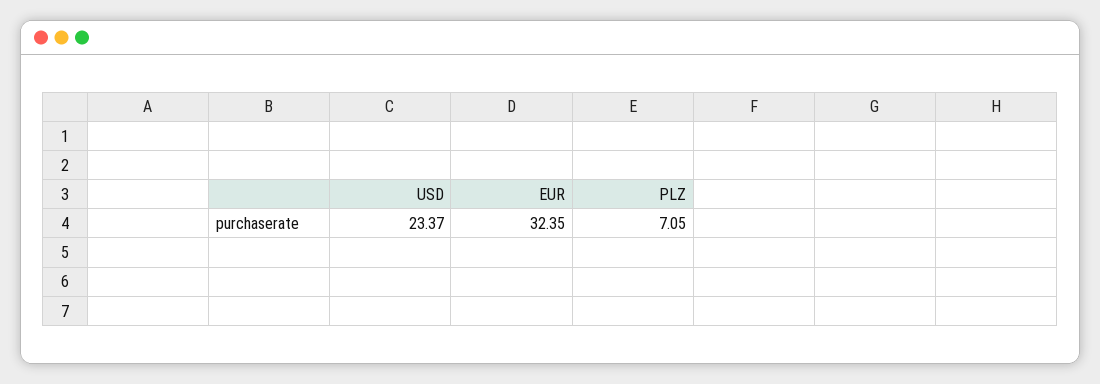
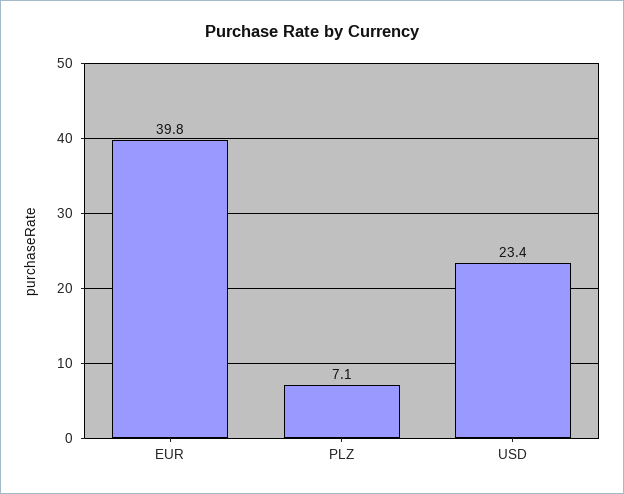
EUR: 32.35 -> 39.8

